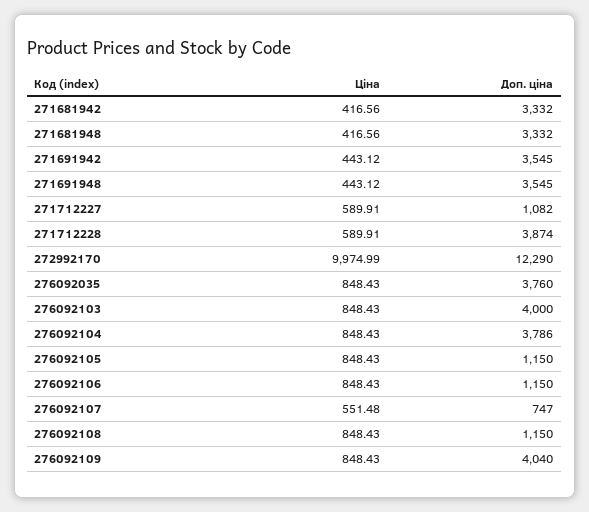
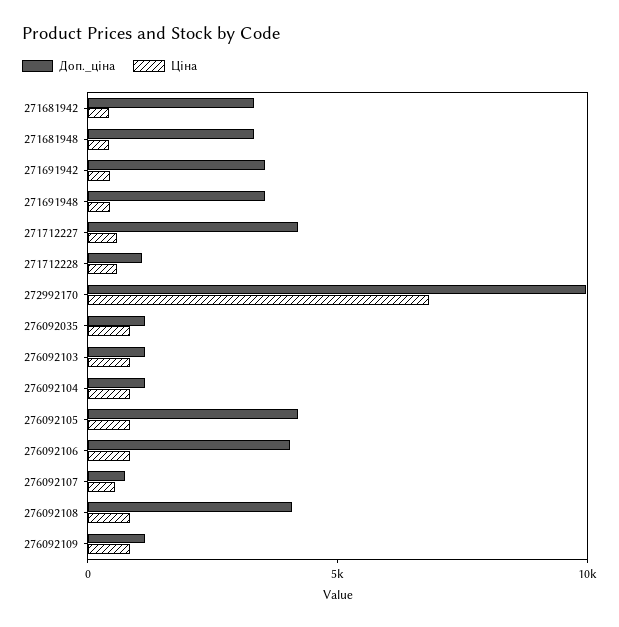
Доп. ціна, 271712227: 1082 -> 4000
Доп. ціна, 271712228: 3874 -> 1000
Ціна, 272992170: 9974.99 -> 7000
Доп. ціна, 272992170: 12290 -> 10000
Доп. ціна, 276092035: 3760 -> 1000
Доп. ціна, 276092103: 4000 -> 1000
Доп. ціна, 276092104: 3786 -> 1000
Доп. ціна, 276092105: 1150 -> 4000
Доп. ціна, 276092106: 1150 -> 4000
Доп. ціна, 276092108: 1150 -> 4000
Доп. ціна, 276092109: 4040 -> 1000

